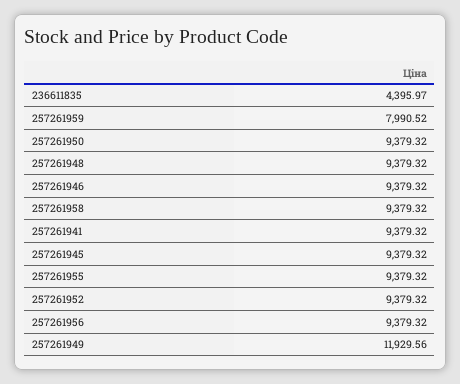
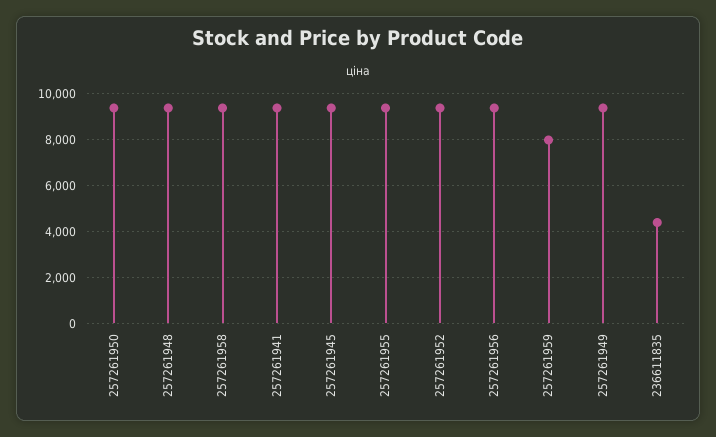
257261946: 9379.32 -> none
257261949: 11929.56 -> 9500

